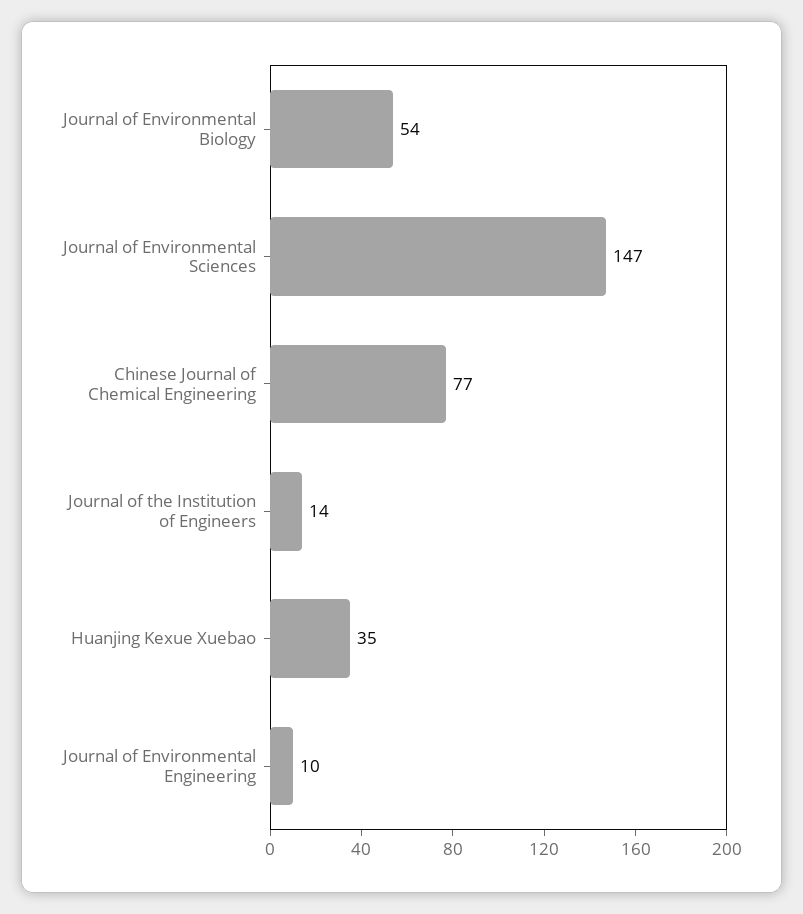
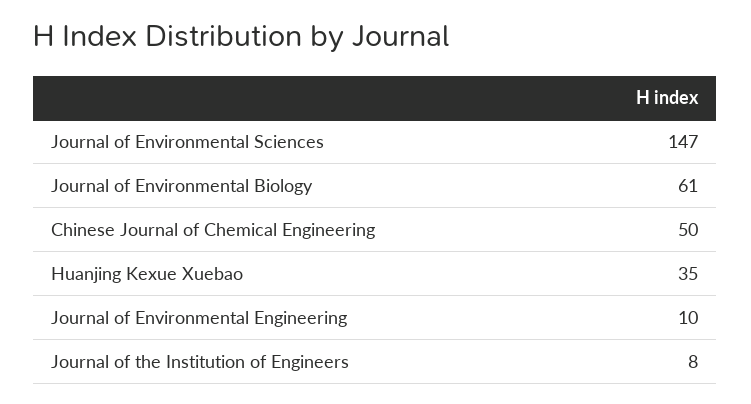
Journal of Environmental Biology: 54 -> 61
Chinese Journal of Chemical Engineering: 77 -> 50
Journal of the Institution of Engineers: 14 -> 8

